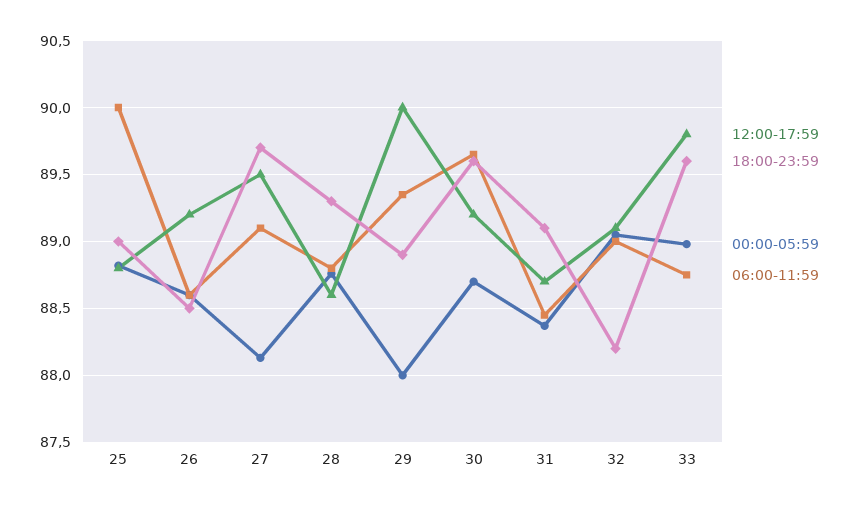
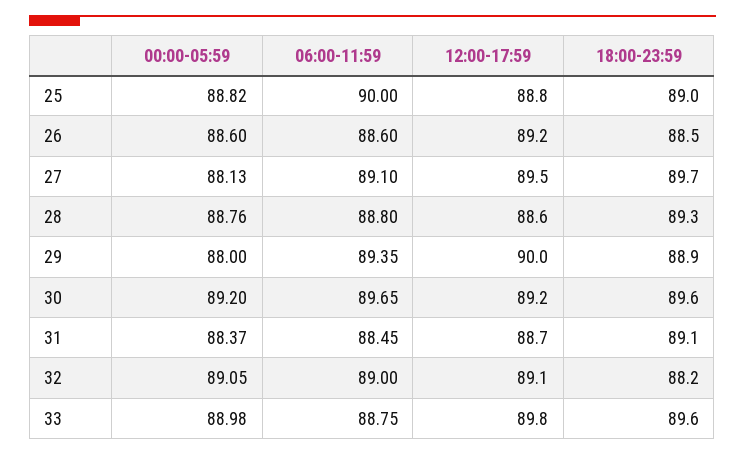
00:00-05:59, 30: 88.7 -> 89.2

